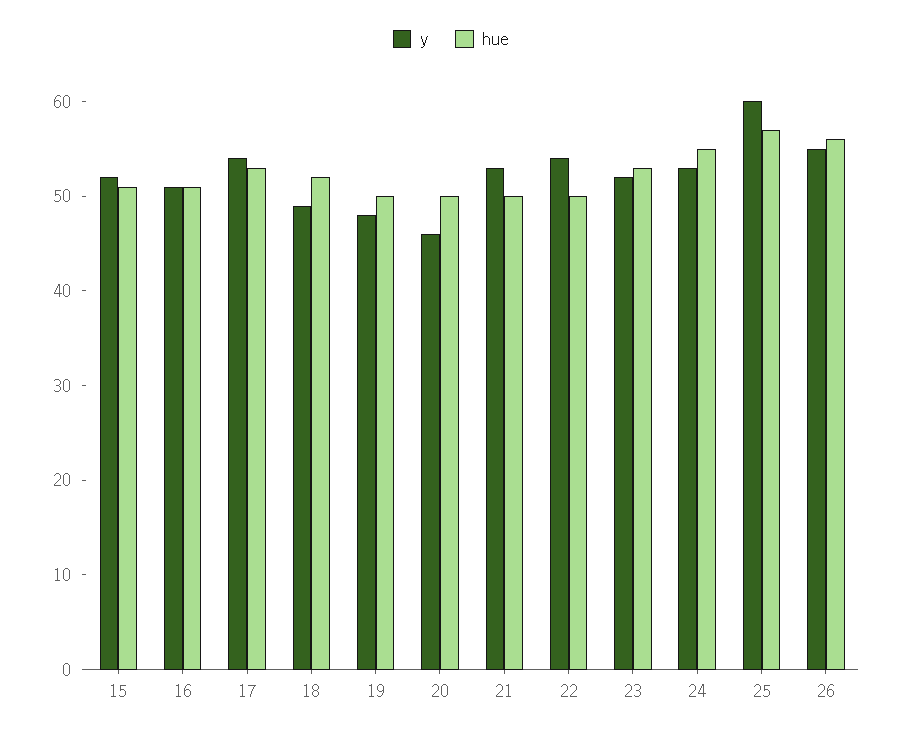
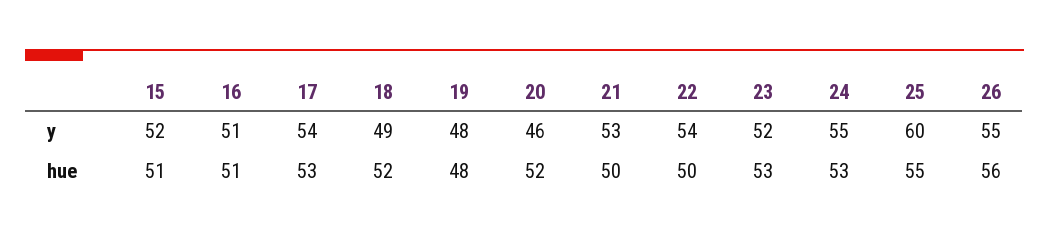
hue, 19: 50 -> 48
hue, 20: 50 -> 52
y, 24: 53 -> 55
hue, 24: 55 -> 53
hue, 25: 57 -> 55

